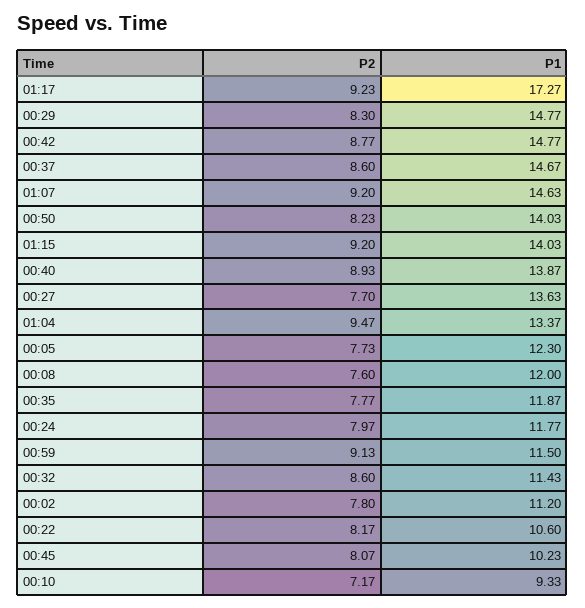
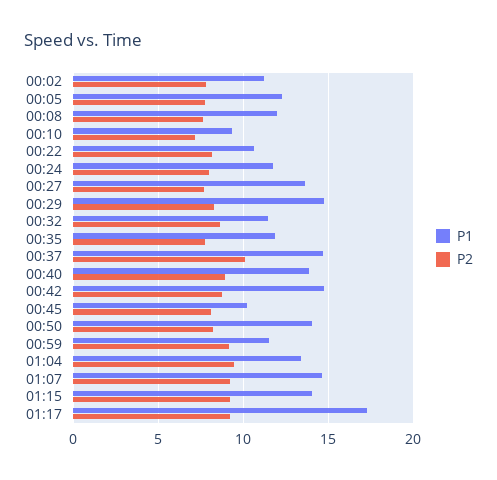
P2, 00:37: 8.6 -> 10

